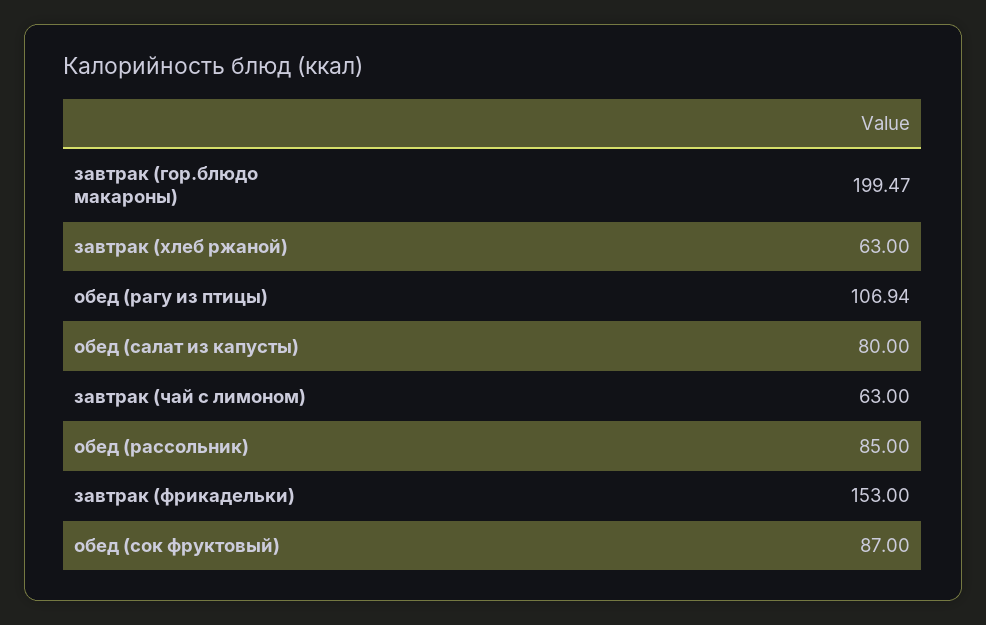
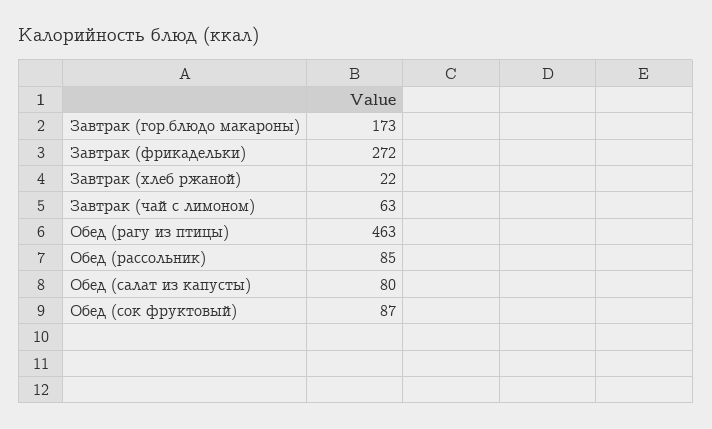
завтрак (гор.блюдо макароны): 199.47 -> 173
завтрак (хлеб ржаной): 63 -> 22
обед (рагу из птицы): 106.94 -> 463
завтрак (фрикадельки): 153 -> 272

